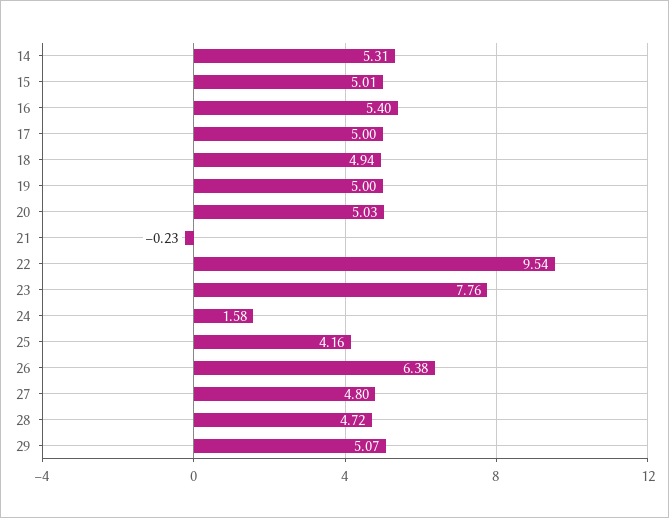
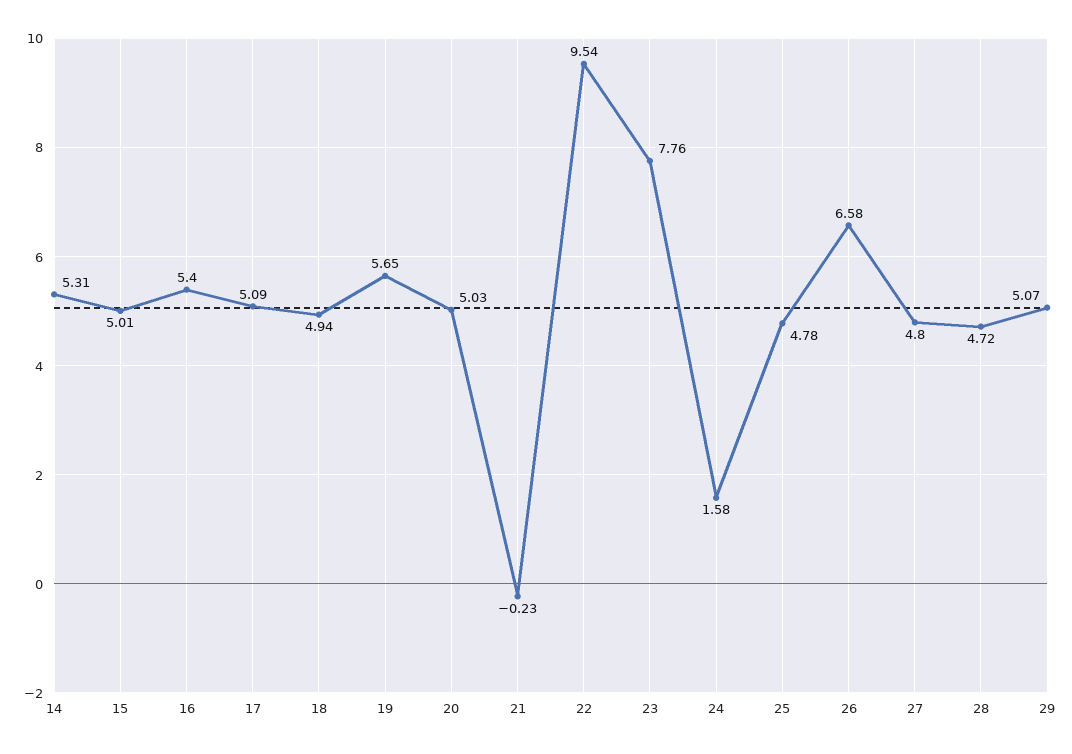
17: 5 -> 5.09
19: 5 -> 5.65
25: 4.16 -> 4.78
26: 6.38 -> 6.58

